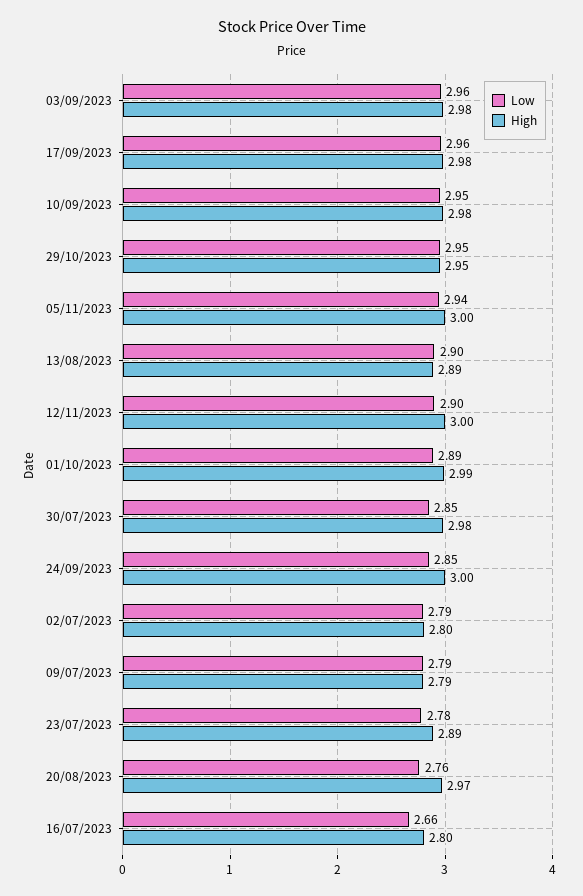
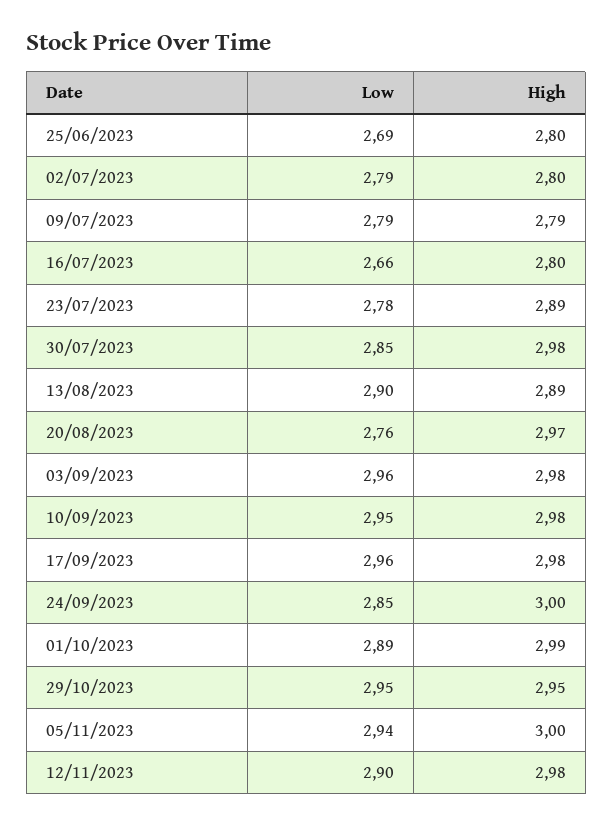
High, 12/11/2023: 3 -> 2.98
Low, 25/06/2023: none -> 2.69
High, 25/06/2023: none -> 2.8

